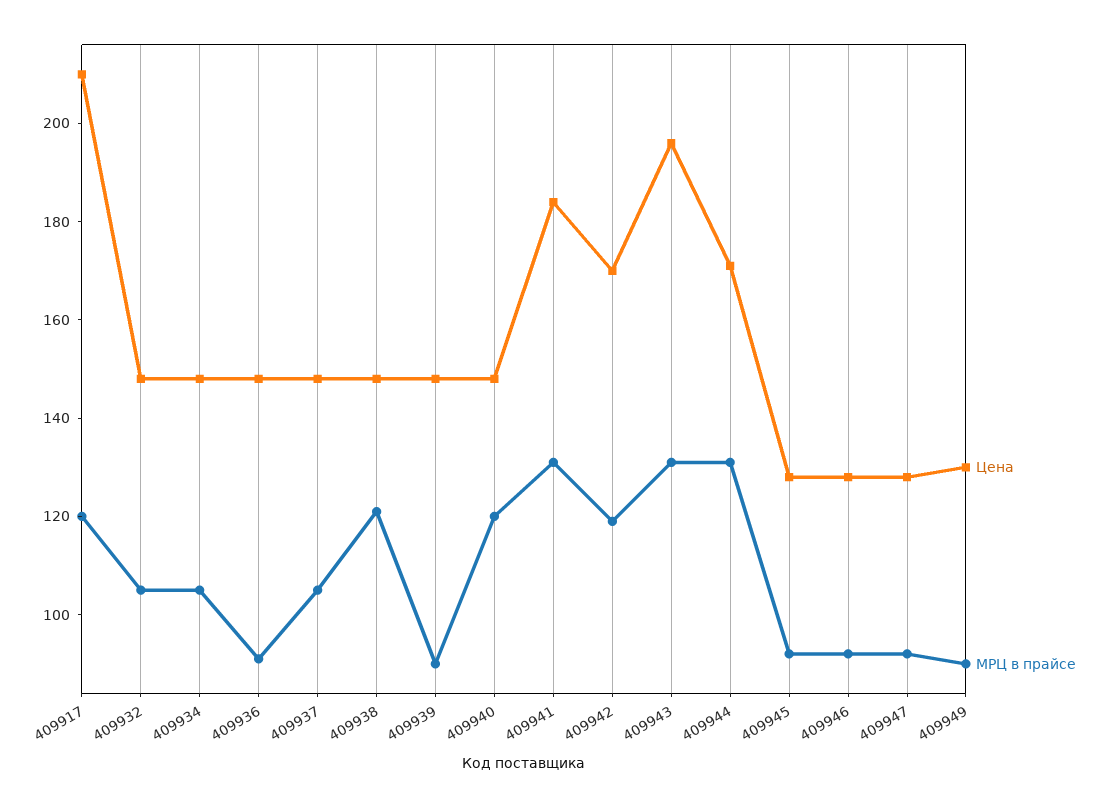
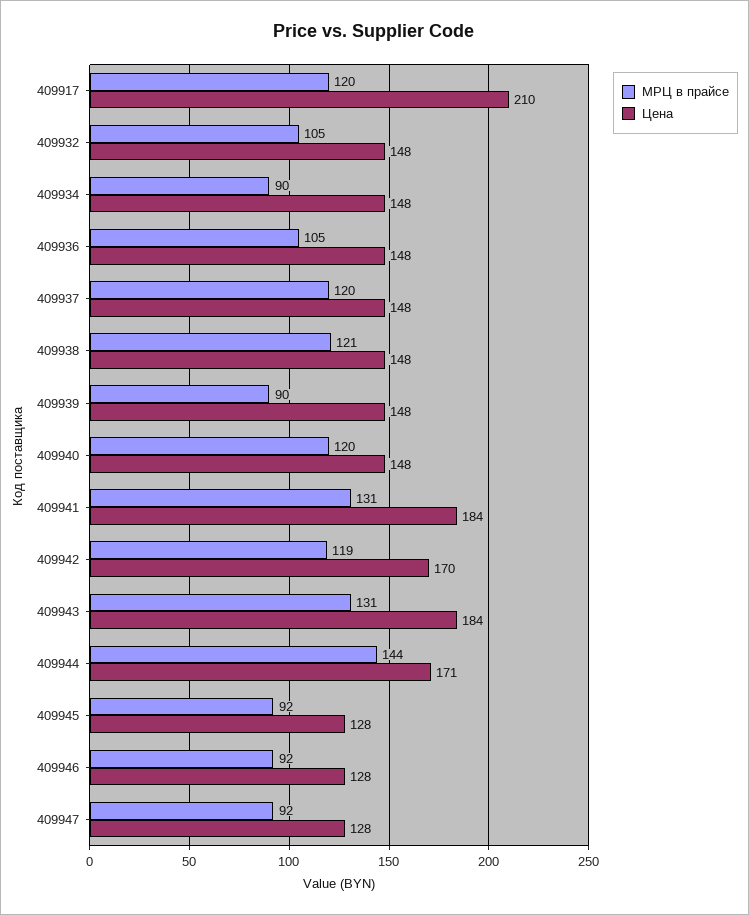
МРЦ в прайсе, 409934: 105 -> 90
МРЦ в прайсе, 409936: 90 -> 105
МРЦ в прайсе, 409937: 105 -> 120
Цена, 409943: 195 -> 184
МРЦ в прайсе, 409944: 130 -> 144
Цена, 409949: 130 -> none
МРЦ в прайсе, 409949: 90 -> none

